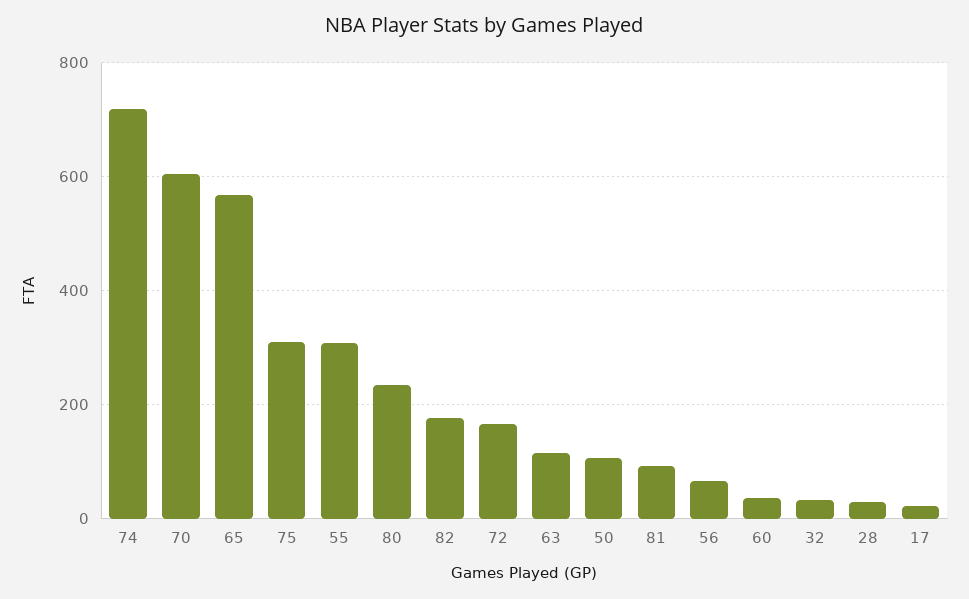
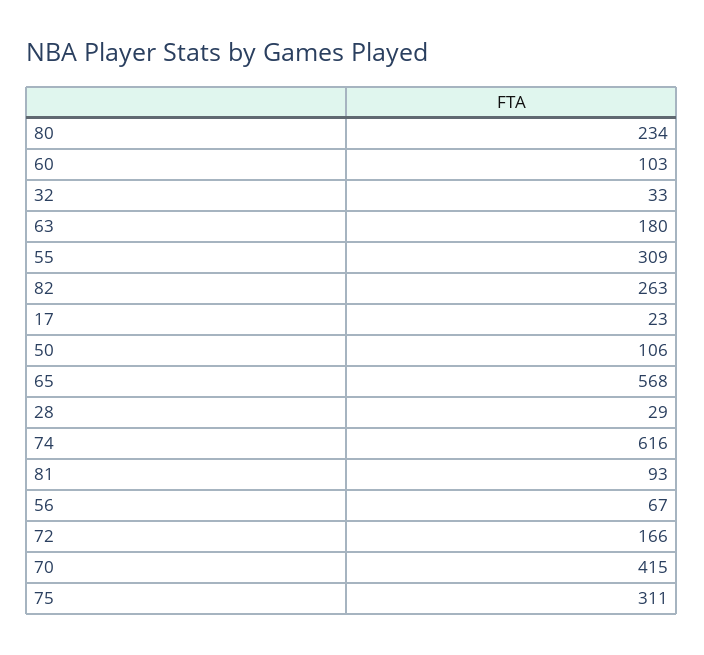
74: 720 -> 616
70: 600 -> 415
82: 180 -> 263
63: 120 -> 180
60: 40 -> 103

